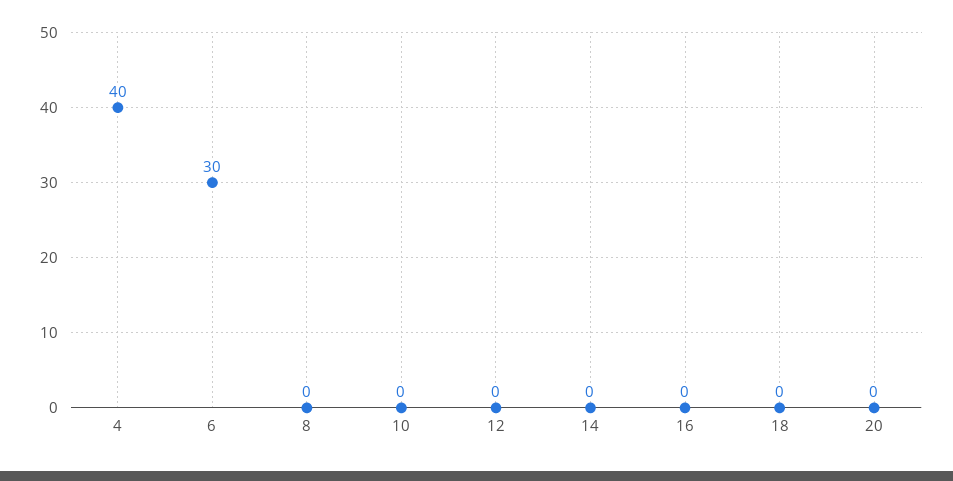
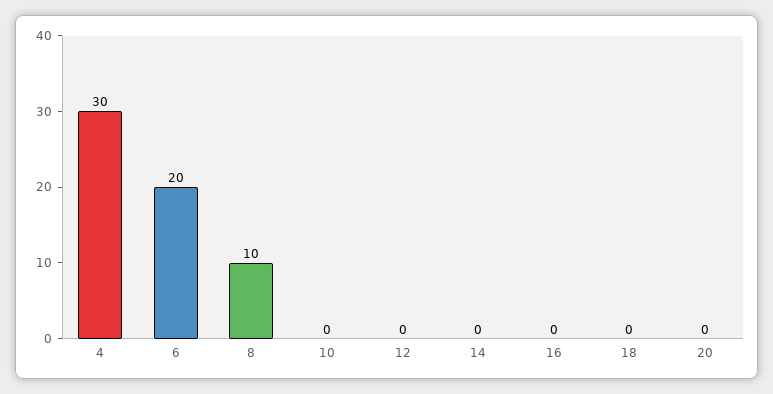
4: 40 -> 30
6: 30 -> 20
8: 0 -> 10

